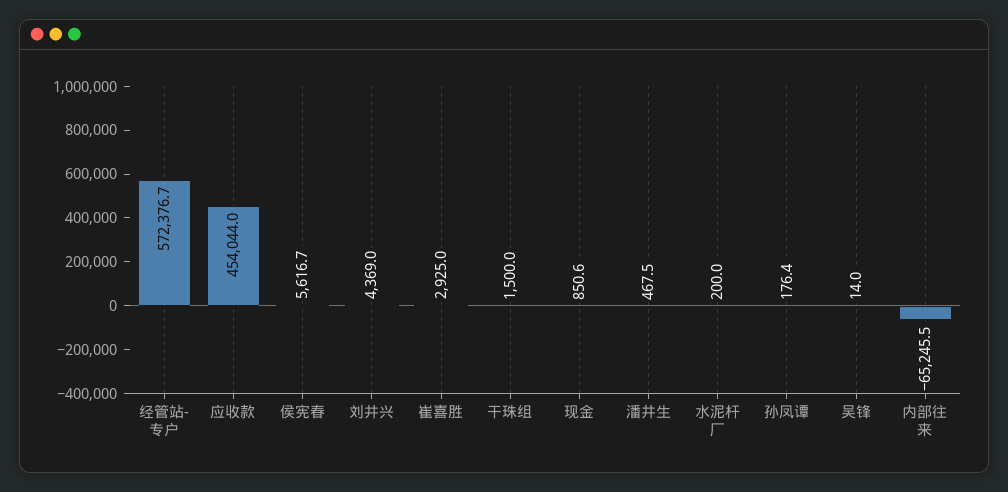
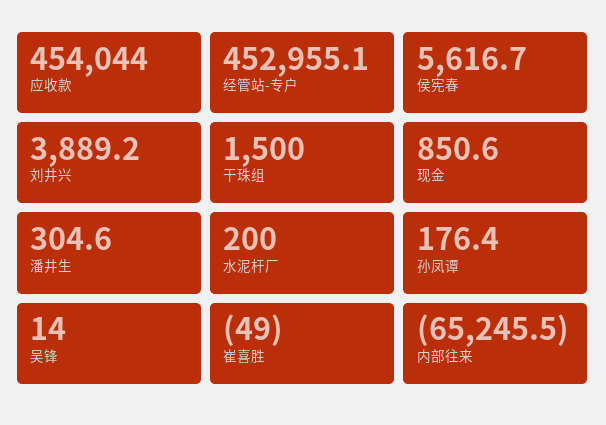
经管站-专户: 572376.7 -> 452955.1
刘井兴: 4369 -> 3889.2
崔喜胜: 2925 -> -49
潘井生: 467.5 -> 304.6

